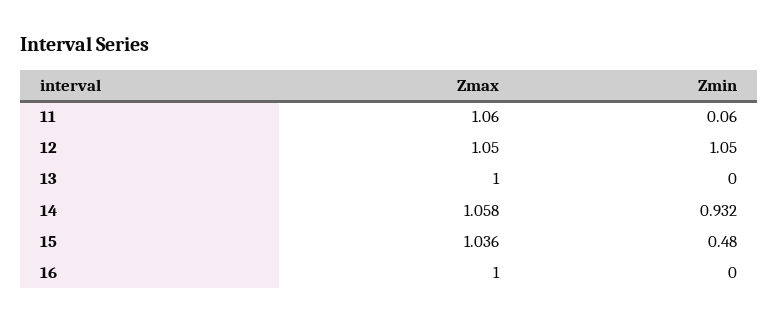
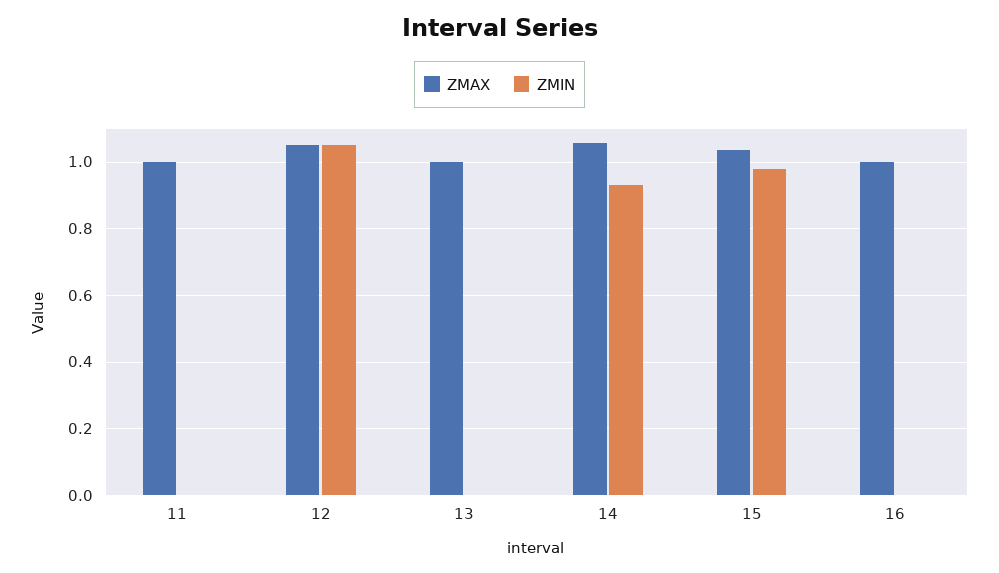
Zmax, 11: 1.06 -> 1
Zmin, 11: 0.06 -> 0
Zmin, 15: 0.48 -> 0.98

